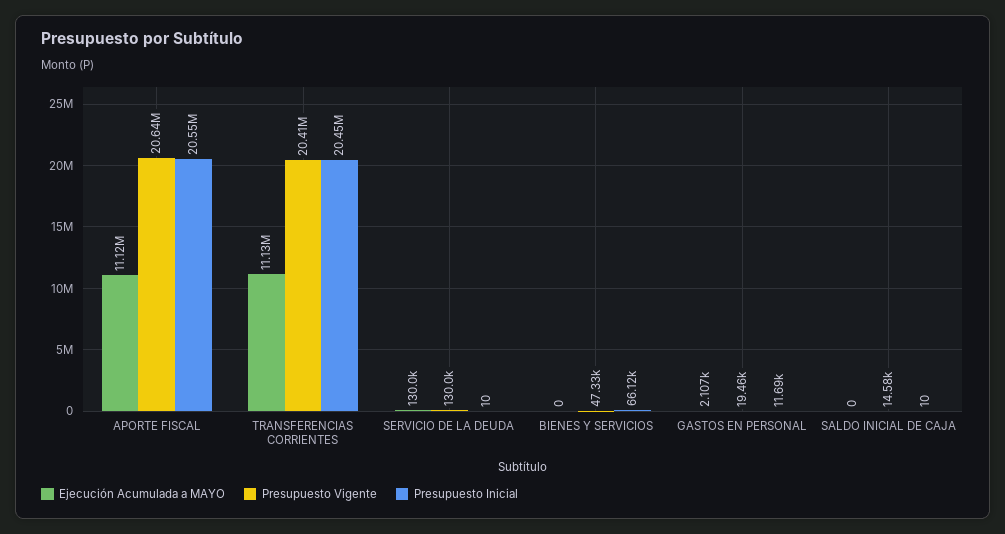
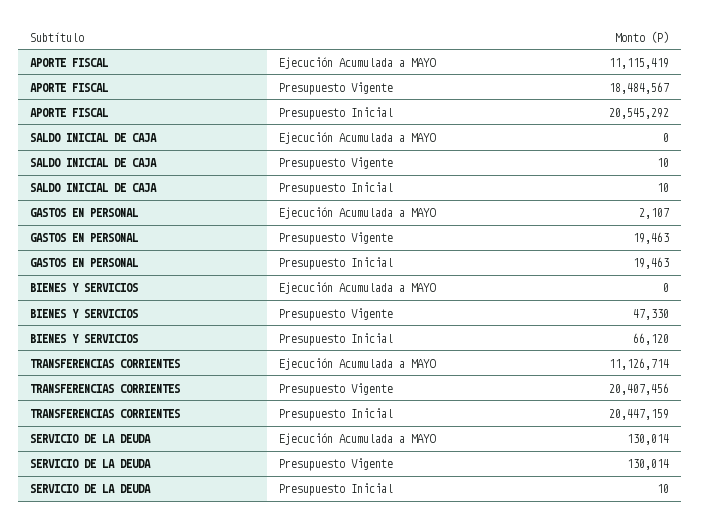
Presupuesto Vigente, APORTE FISCAL: 20640000 -> 18484567
Presupuesto Inicial, GASTOS EN PERSONAL: 11690 -> 19463
Presupuesto Vigente, SALDO INICIAL DE CAJA: 14580 -> 10

